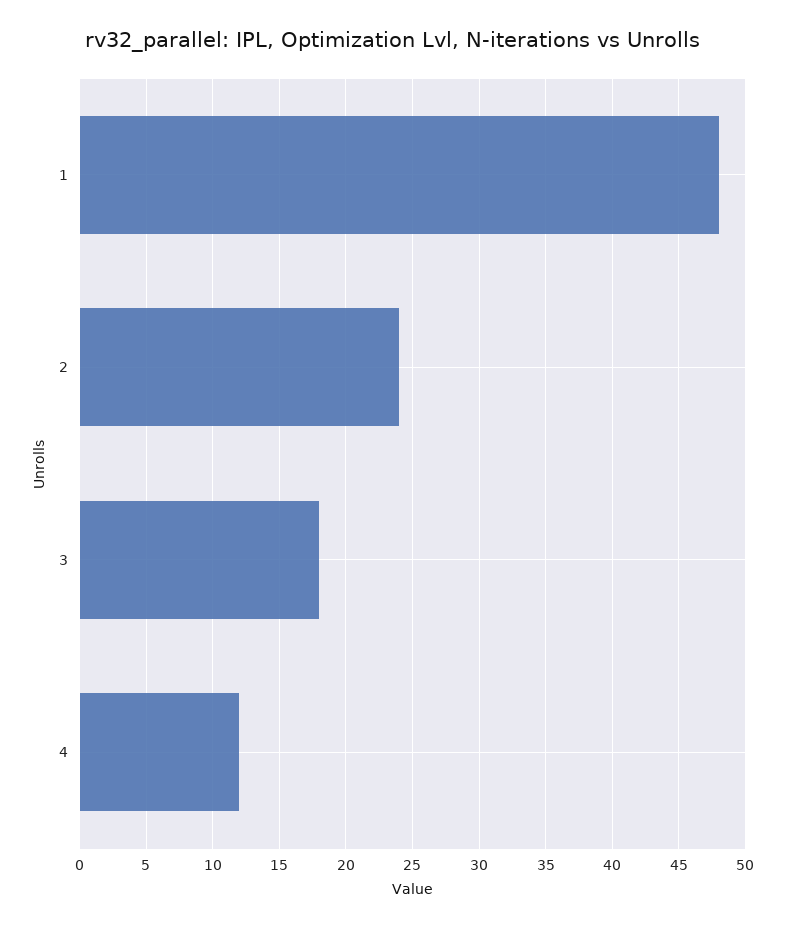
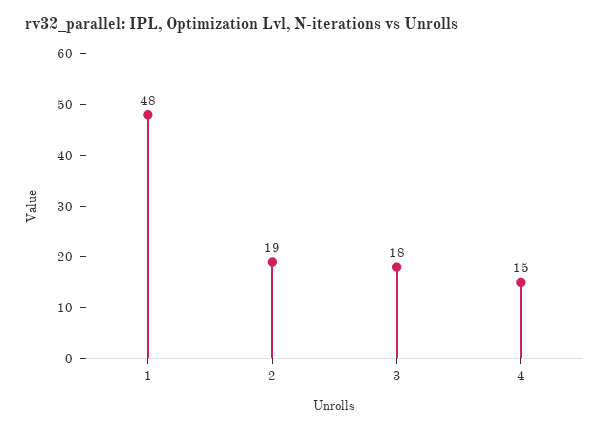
2: 24 -> 19
4: 12 -> 15

